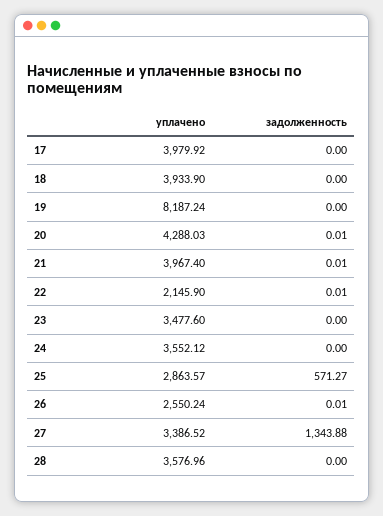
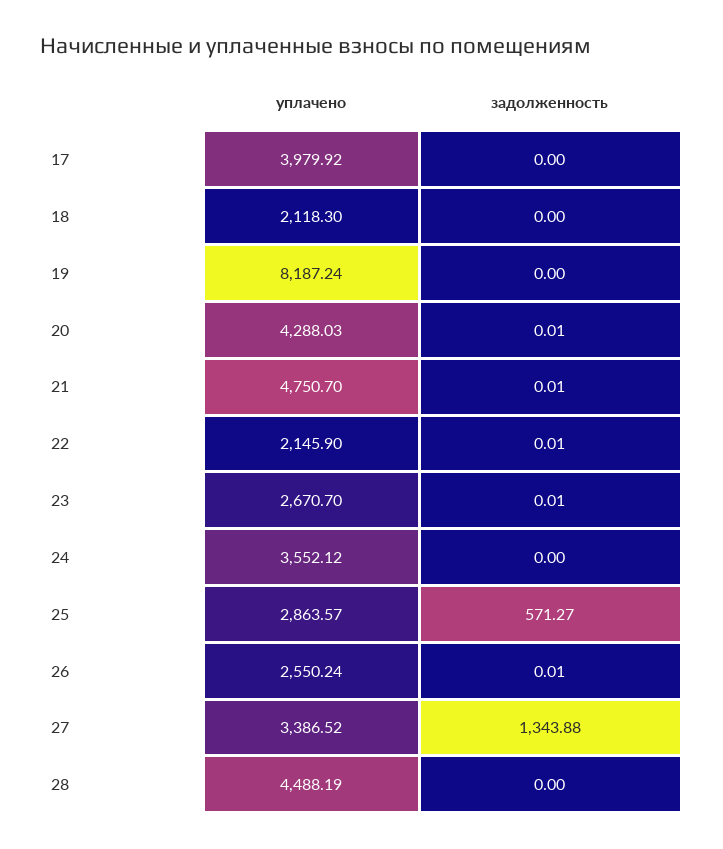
уплачено, 18: 3933.9 -> 2118.3
уплачено, 21: 3967.4 -> 4750.7
уплачено, 23: 3477.6 -> 2670.7
задолженность, 23: 0 -> 0.01
уплачено, 28: 3576.96 -> 4488.19

